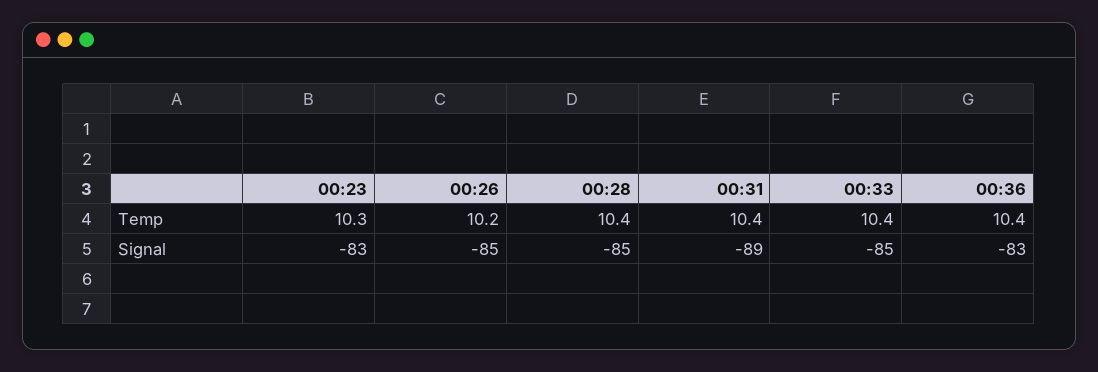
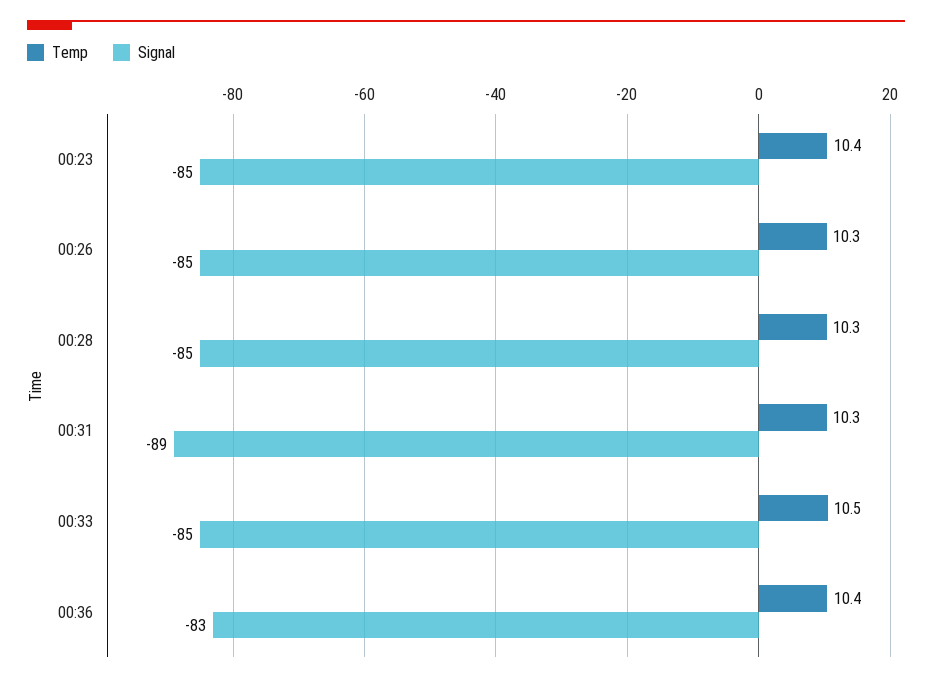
Temp, 00:23: 10.3 -> 10.4
Temp, 00:26: 10.2 -> 10.3
Temp, 00:28: 10.4 -> 10.3
Temp, 00:31: 10.4 -> 10.3
Temp, 00:33: 10.4 -> 10.5
Signal, 00:23: -83 -> -85

